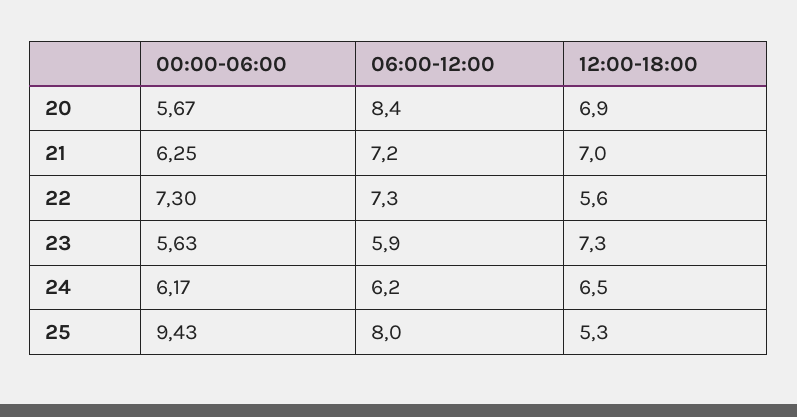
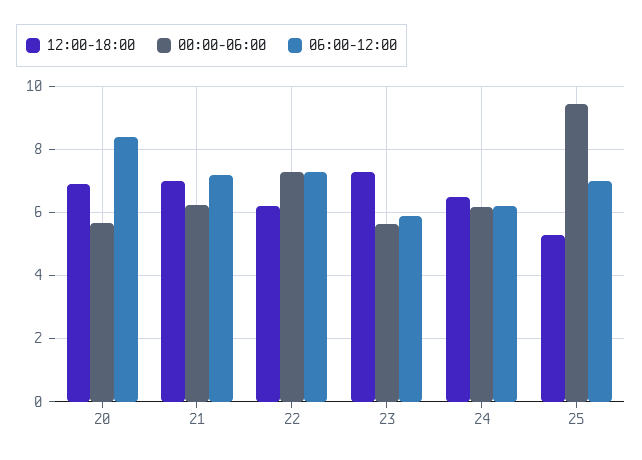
12:00-18:00, 22: 5.6 -> 6.2
06:00-12:00, 25: 8 -> 7

